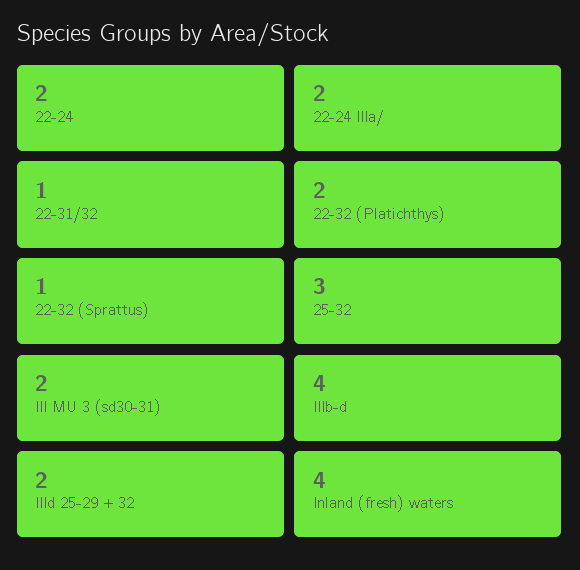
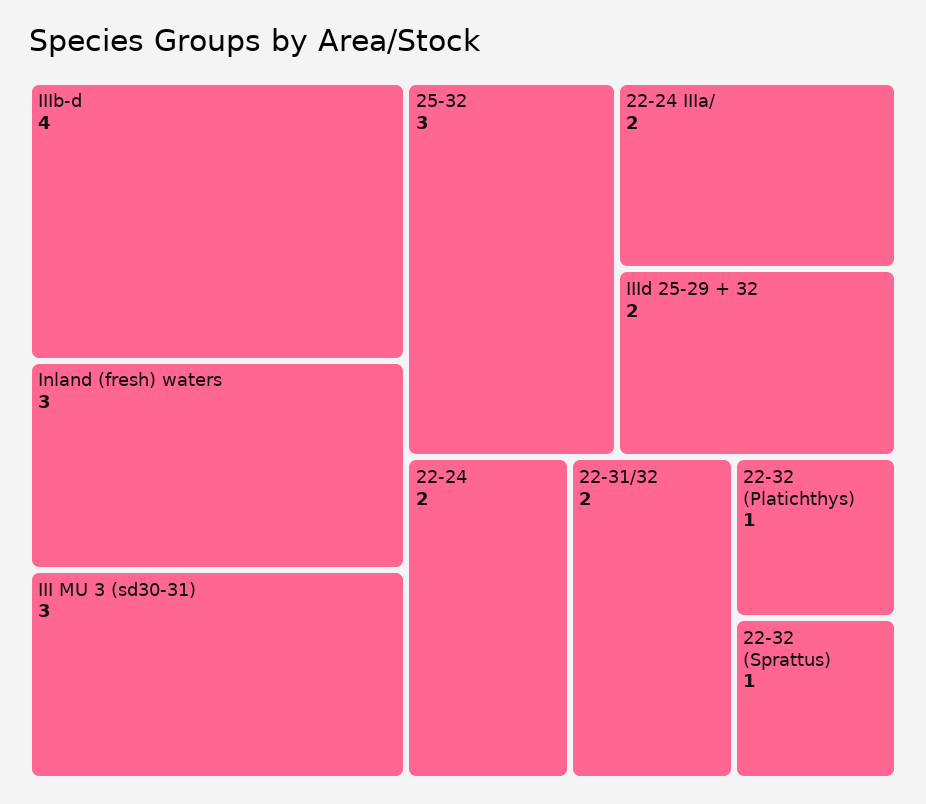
22-31/32: 1 -> 2
22-32 (Platichthys): 2 -> 1
III MU 3 (sd30-31): 2 -> 3
Inland (fresh) waters: 4 -> 3

